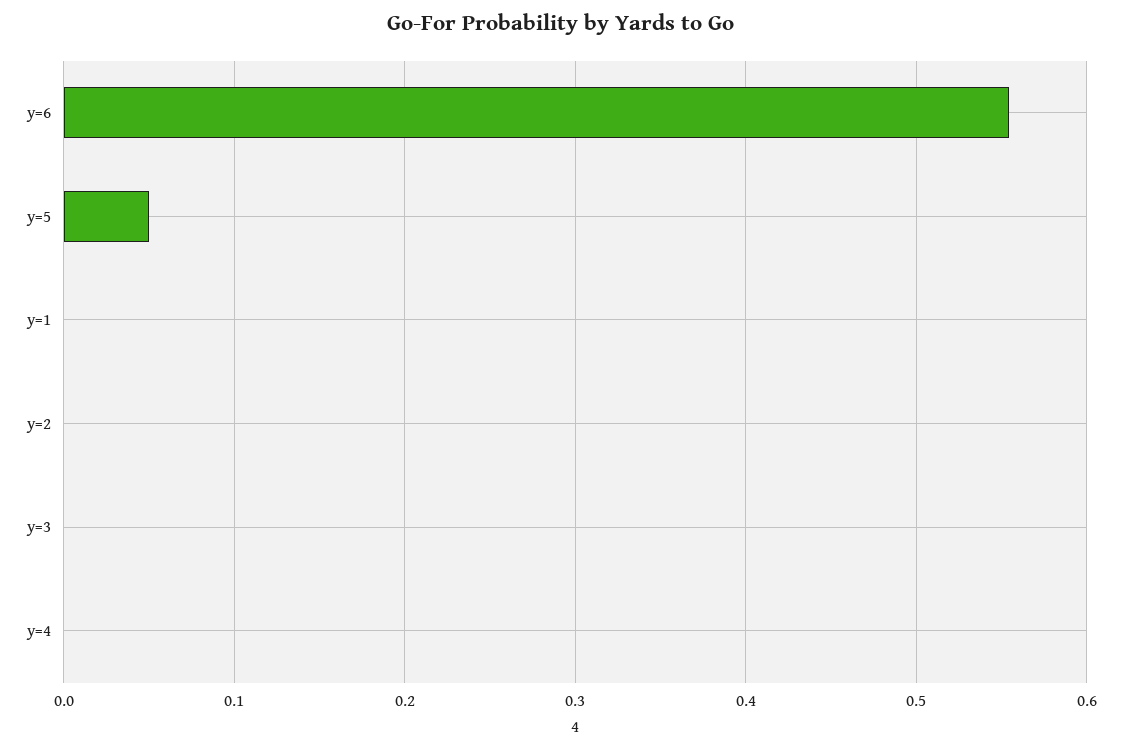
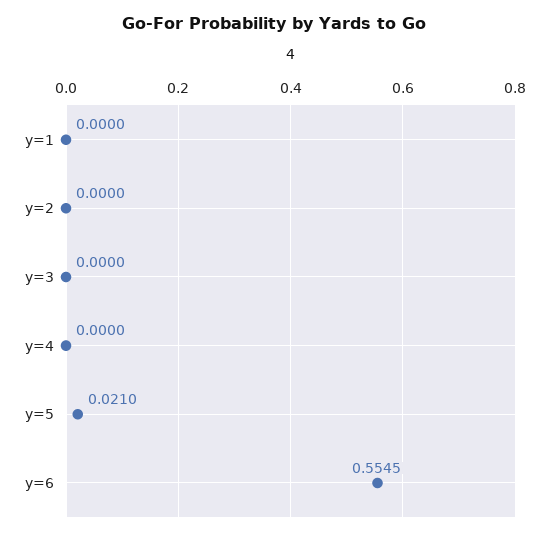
y=5: 0.05 -> 0.021

